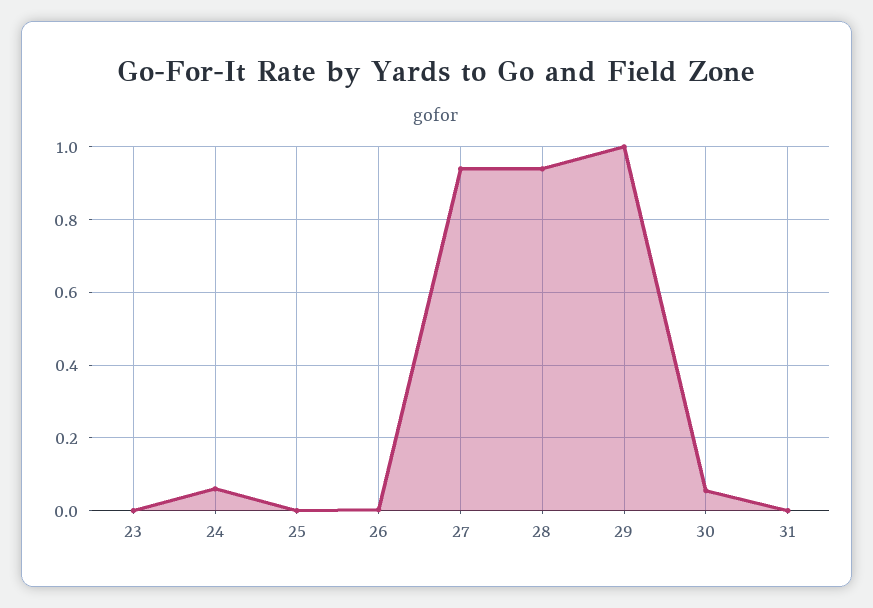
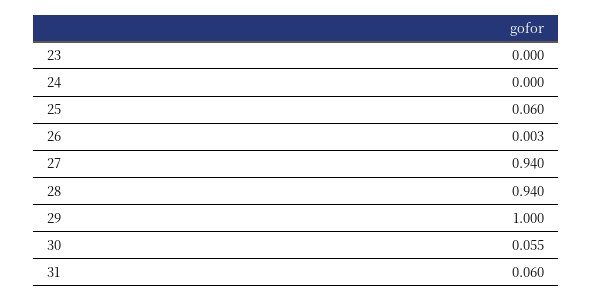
24: 0.06 -> 0
25: 0 -> 0.06
31: 0 -> 0.06

